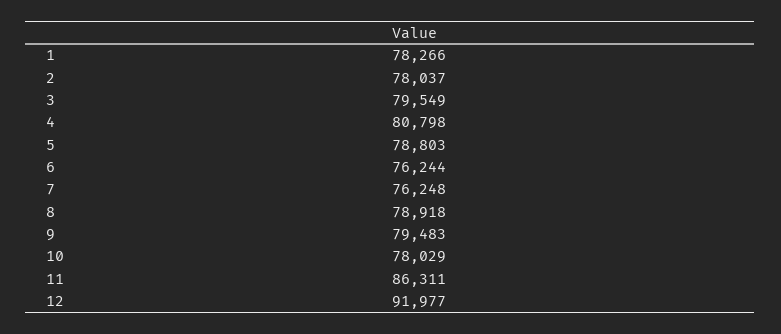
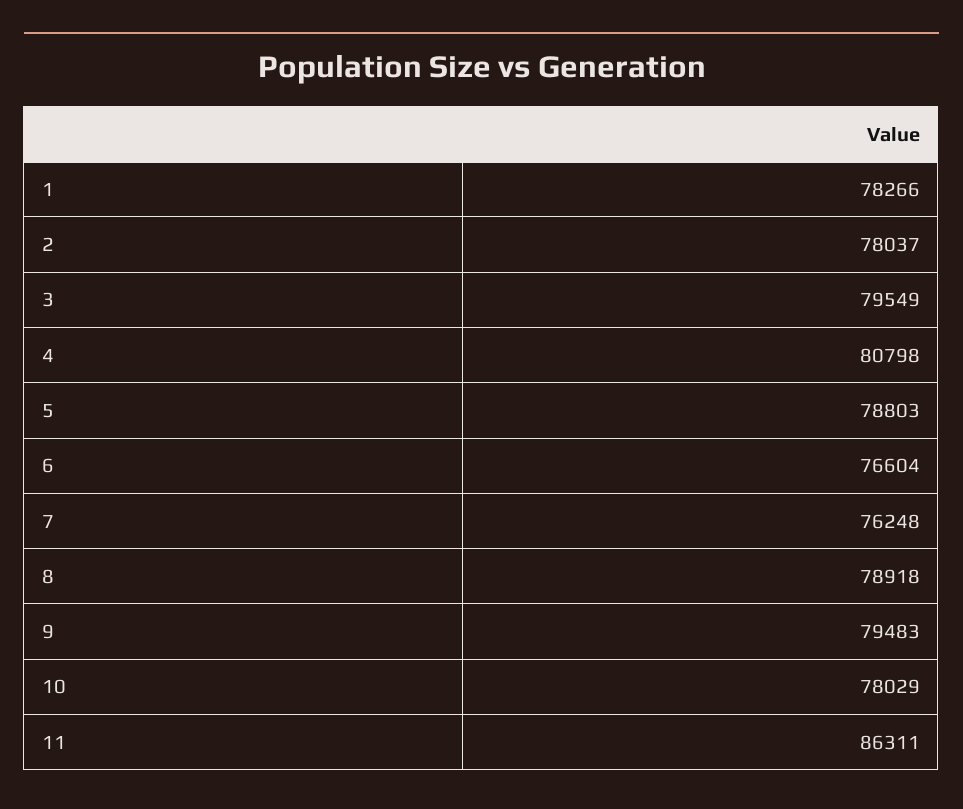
6: 76244 -> 76604
12: 91977 -> none

